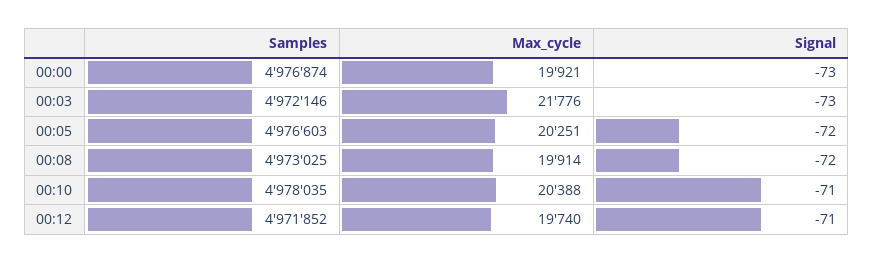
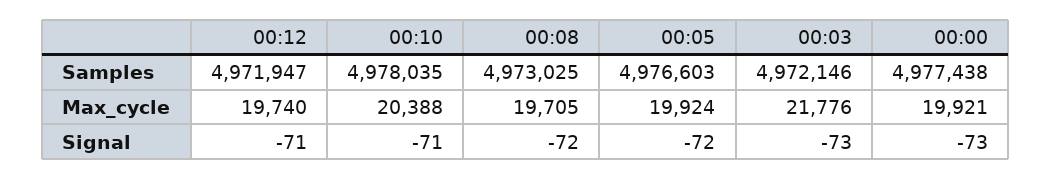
Samples, 00:00: 4976874 -> 4977438
Max_cycle, 00:05: 20251 -> 19924
Max_cycle, 00:08: 19914 -> 19705
Samples, 00:12: 4971852 -> 4971947

